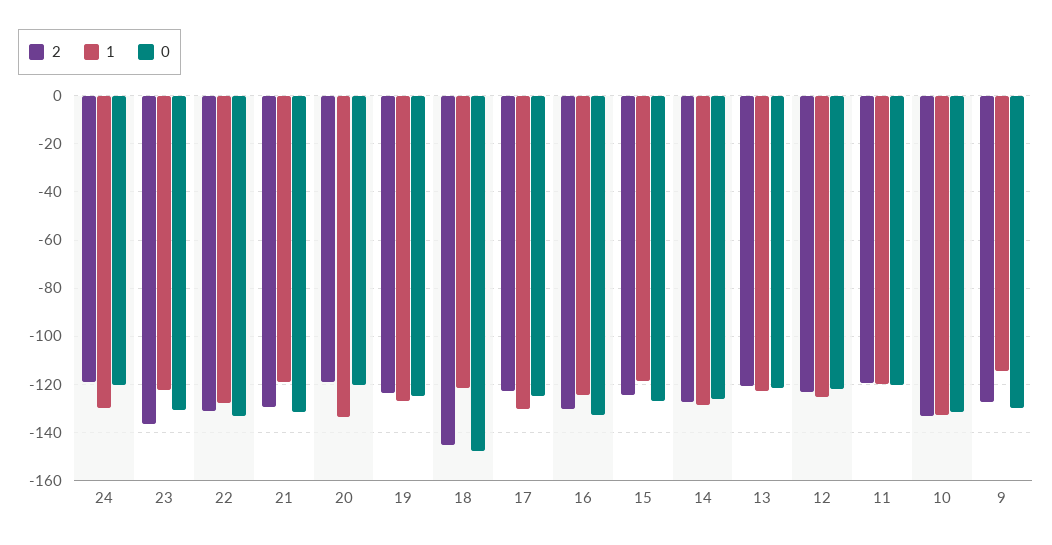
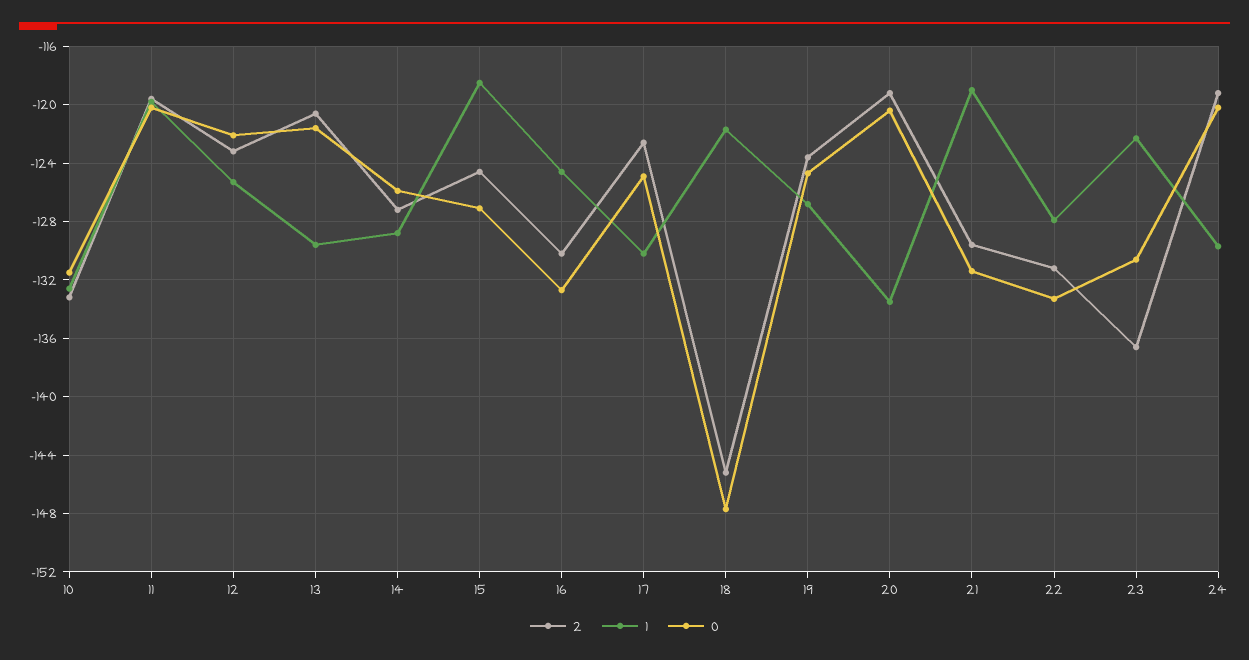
1, 13: -122.5 -> -129.5
2, 9: -127.5 -> none
1, 9: -115 -> none
0, 9: -130 -> none

